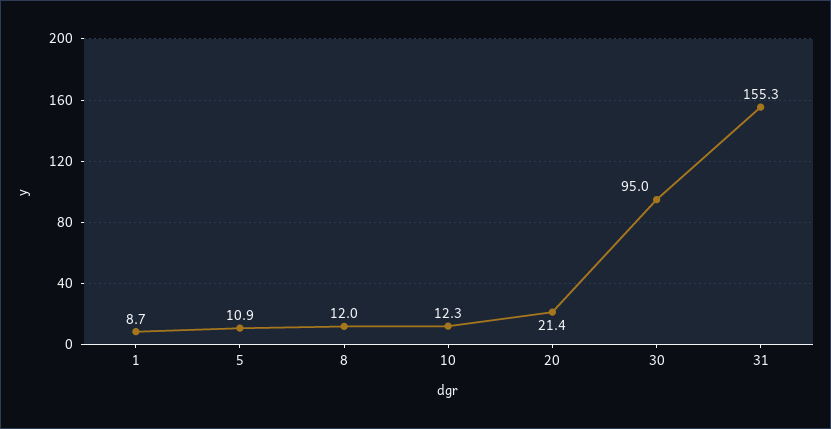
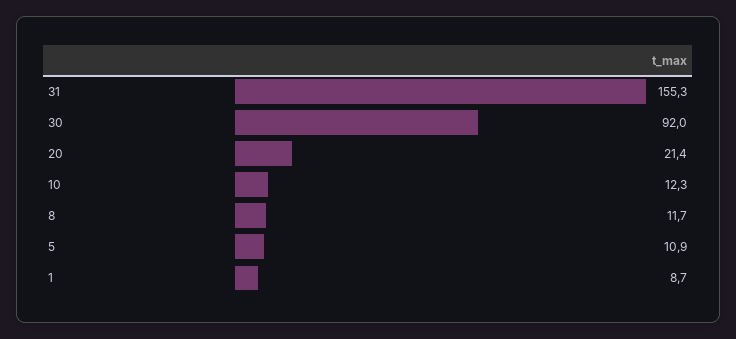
8: 12 -> 11.7
30: 95 -> 92

